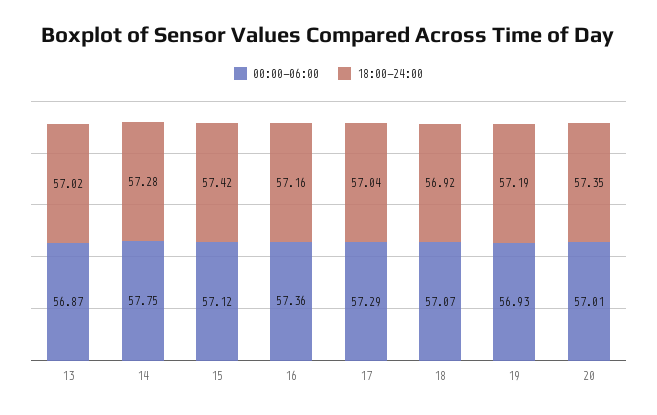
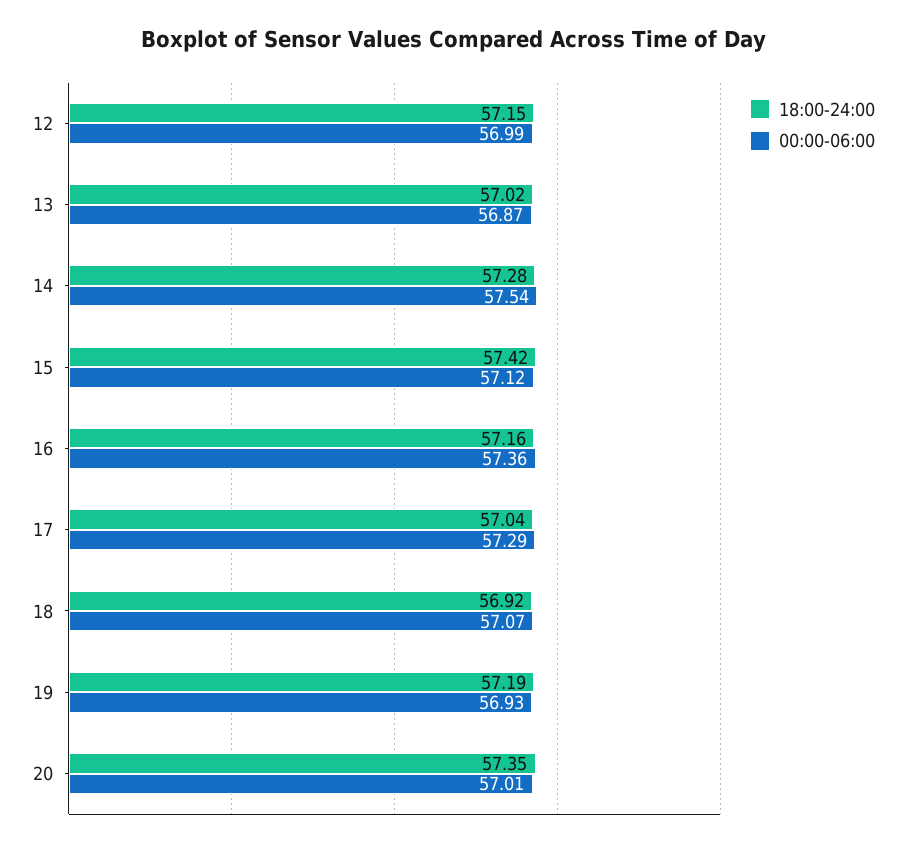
00:00-06:00, 14: 57.75 -> 57.54
18:00-24:00, 12: none -> 57.15
00:00-06:00, 12: none -> 56.99

